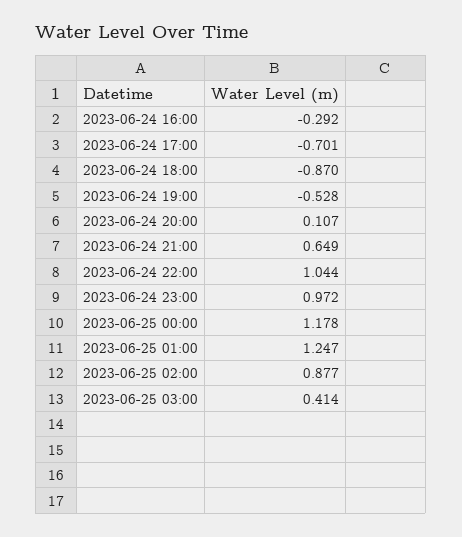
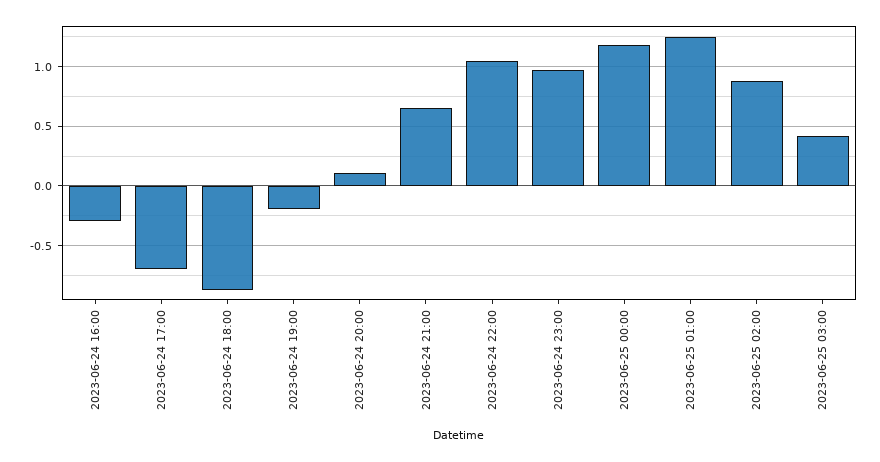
2023-06-24 19:00: -0.528 -> -0.2

